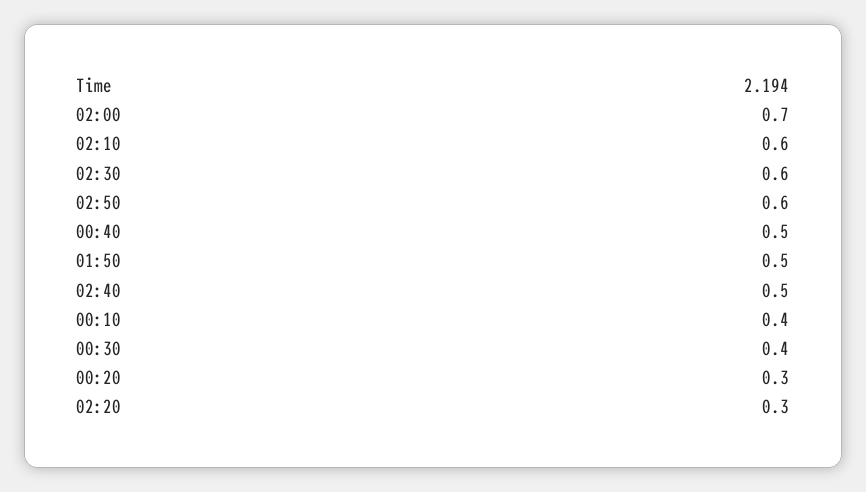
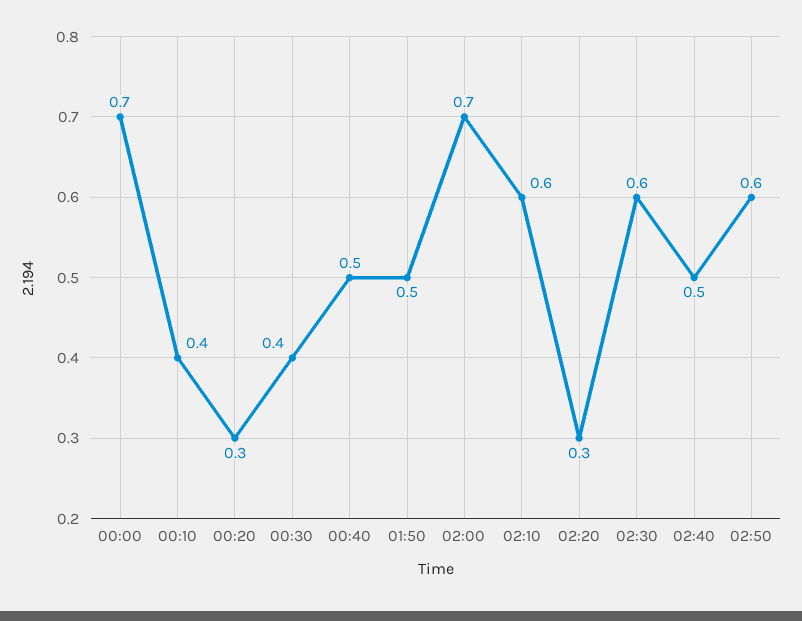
00:00: none -> 0.7

